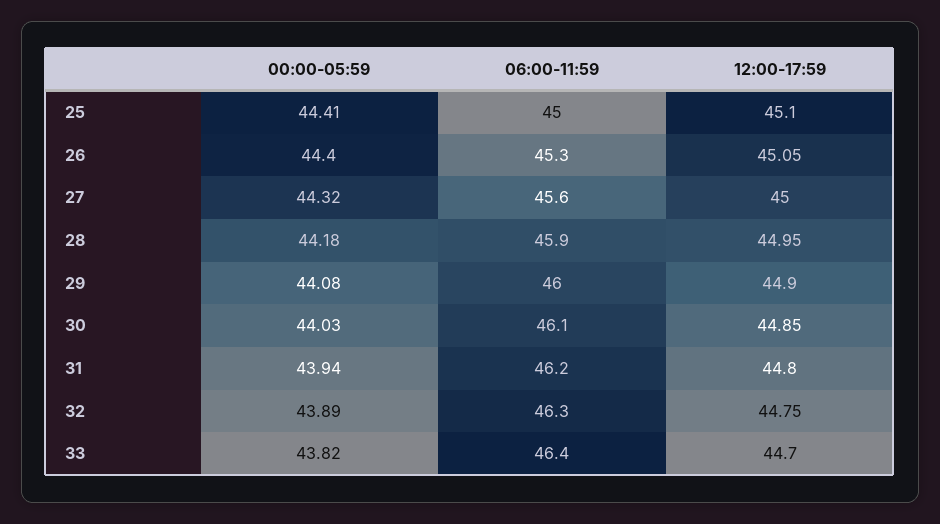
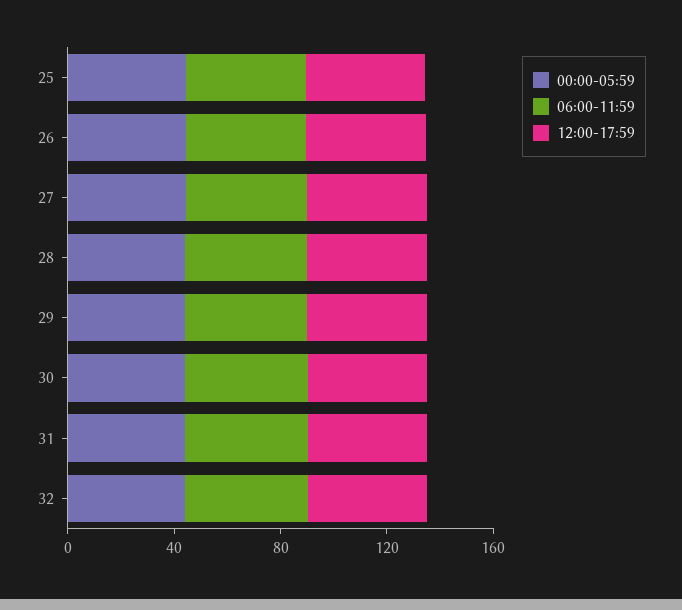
00:00-05:59, 33: 43.82 -> none
06:00-11:59, 33: 46.4 -> none
12:00-17:59, 33: 44.7 -> none

